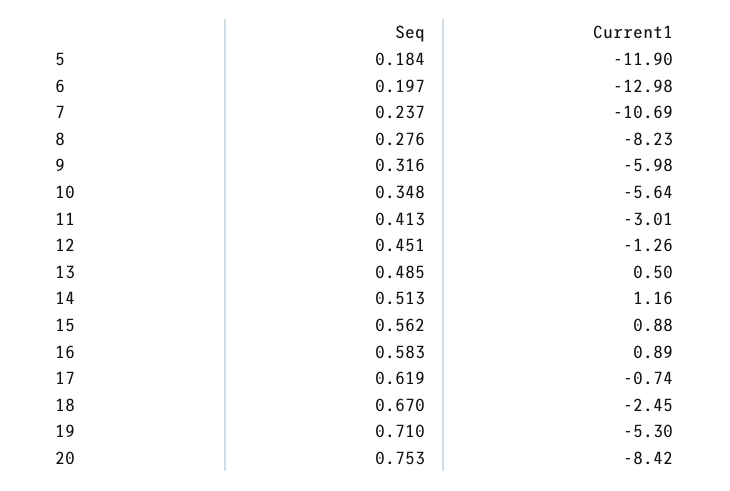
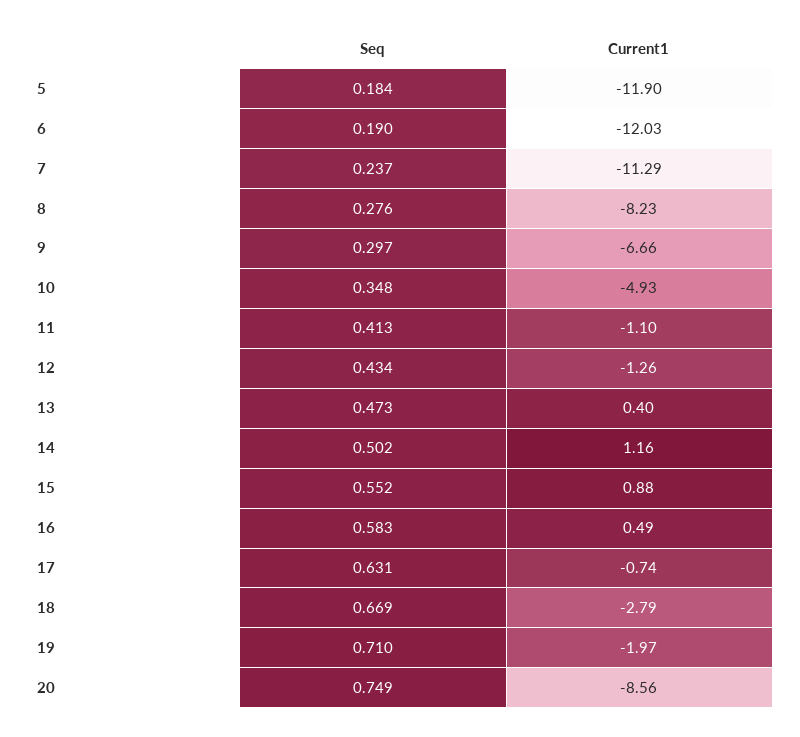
Seq, 6: 0.197 -> 0.19
Current1, 6: -12.98 -> -12.03
Current1, 7: -10.69 -> -11.29
Seq, 9: 0.316 -> 0.297
Current1, 9: -5.98 -> -6.66
Current1, 10: -5.64 -> -4.93
Current1, 11: -3.01 -> -1.1
Seq, 12: 0.451 -> 0.434
Seq, 13: 0.485 -> 0.473
Current1, 13: 0.5 -> 0.4
Seq, 14: 0.513 -> 0.502
Seq, 15: 0.562 -> 0.552
Current1, 16: 0.89 -> 0.49
Seq, 17: 0.619 -> 0.631
Seq, 18: 0.67 -> 0.669
Current1, 18: -2.45 -> -2.79
Current1, 19: -5.3 -> -1.97
Seq, 20: 0.753 -> 0.749
Current1, 20: -8.42 -> -8.56

